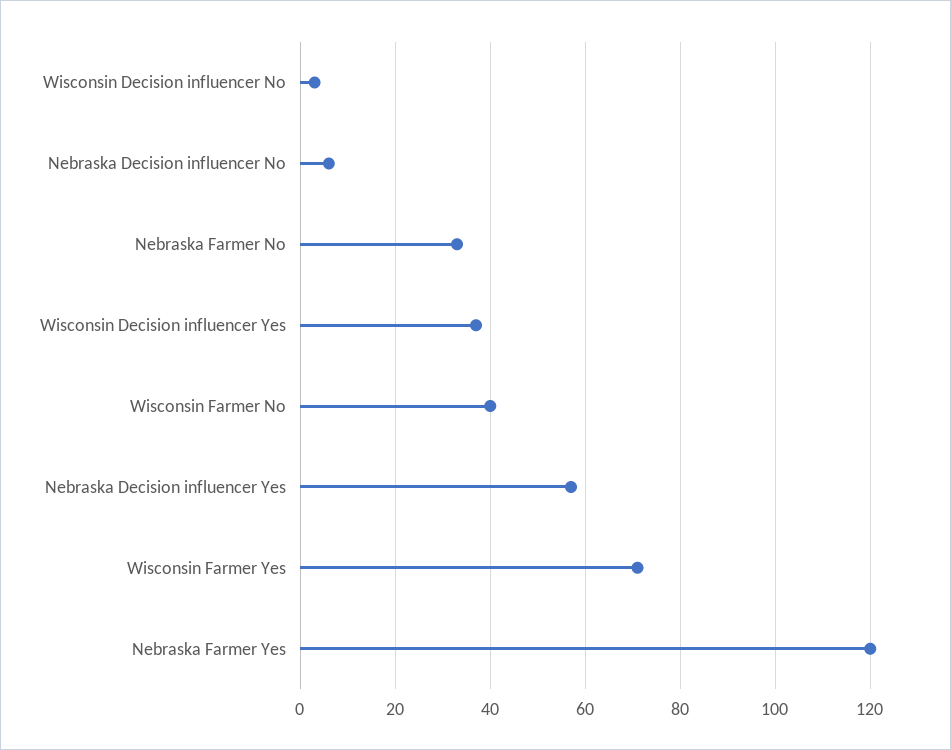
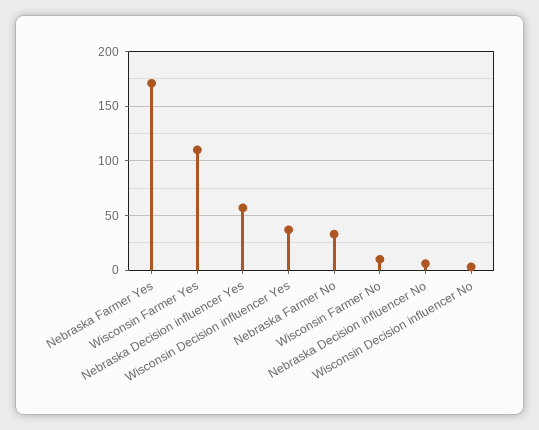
Wisconsin Farmer No: 40 -> 10
Wisconsin Farmer Yes: 70 -> 110
Nebraska Farmer Yes: 120 -> 170

